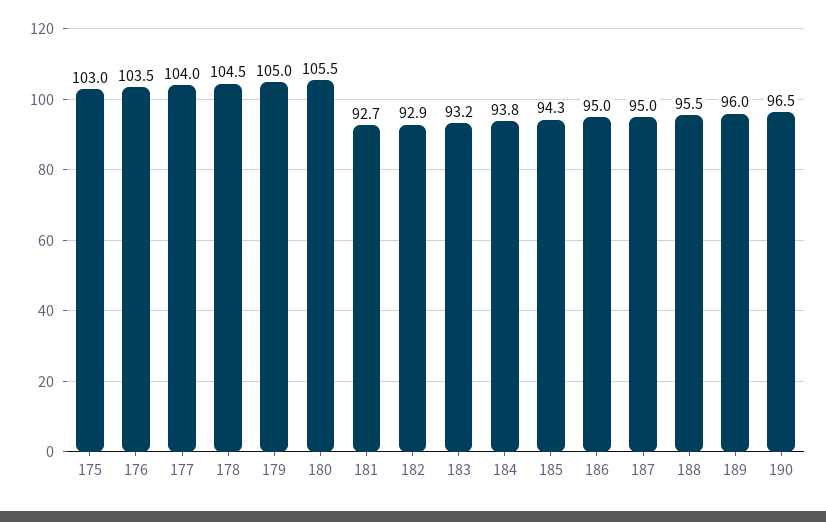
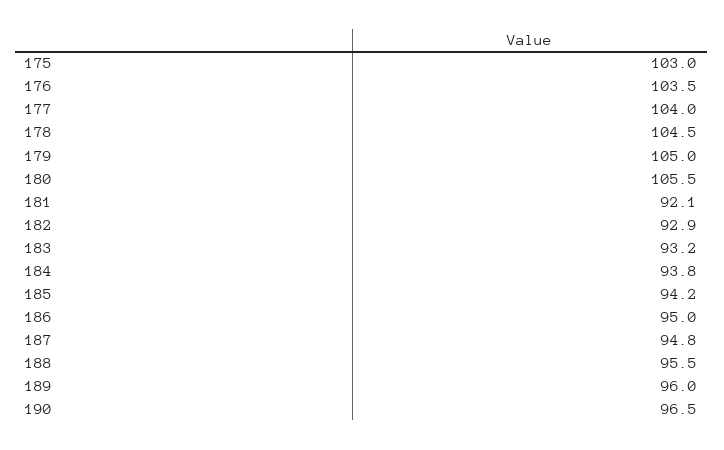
181: 92.7 -> 92.1
185: 94.3 -> 94.2
187: 95 -> 94.8

